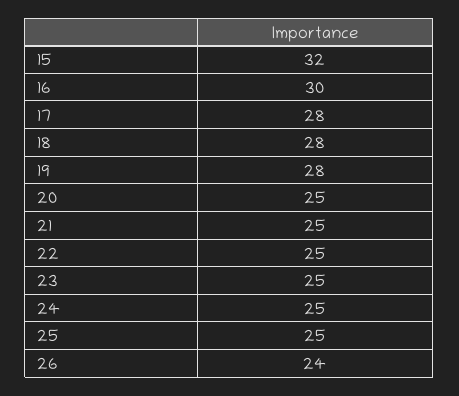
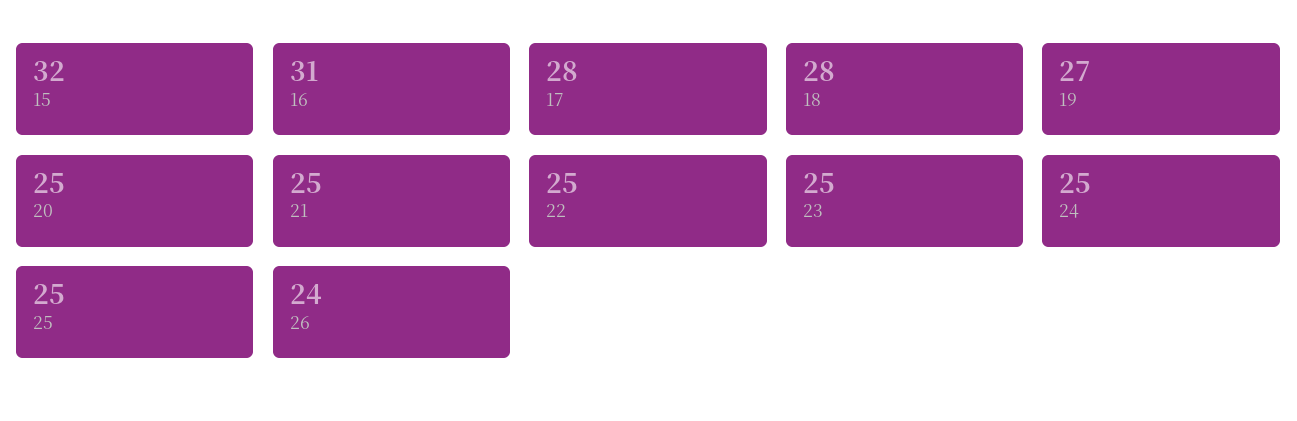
16: 30 -> 31
19: 28 -> 27

